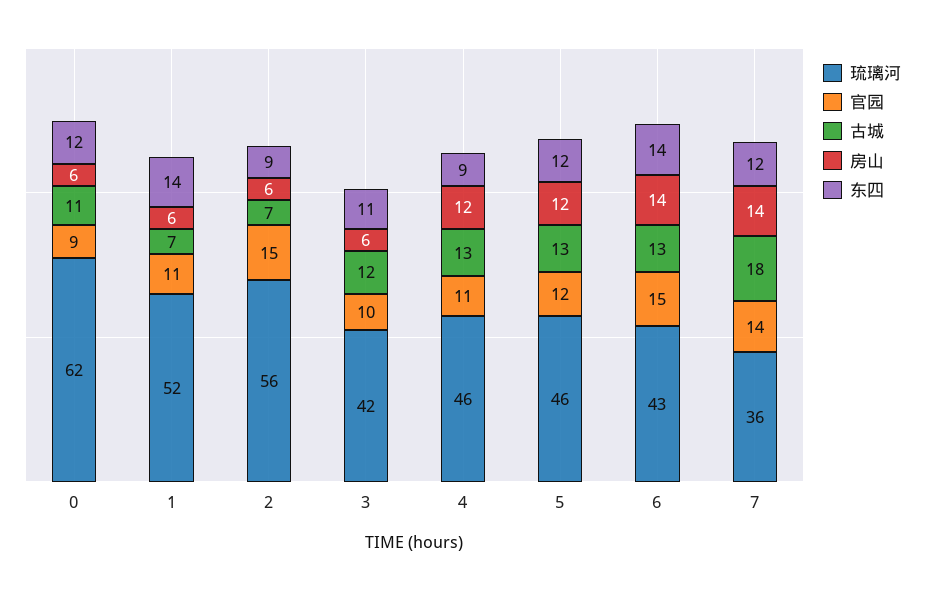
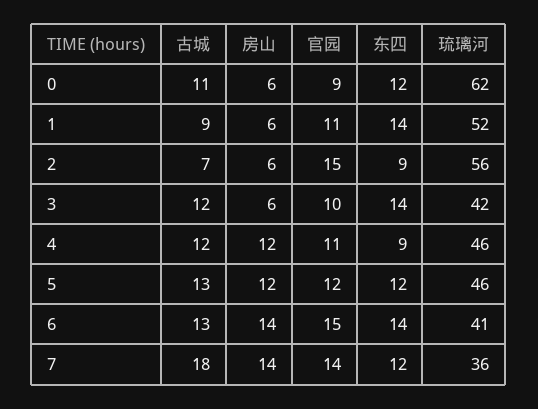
古城, 1: 7 -> 9
东四, 3: 11 -> 14
古城, 4: 13 -> 12
琉璃河, 6: 43 -> 41

